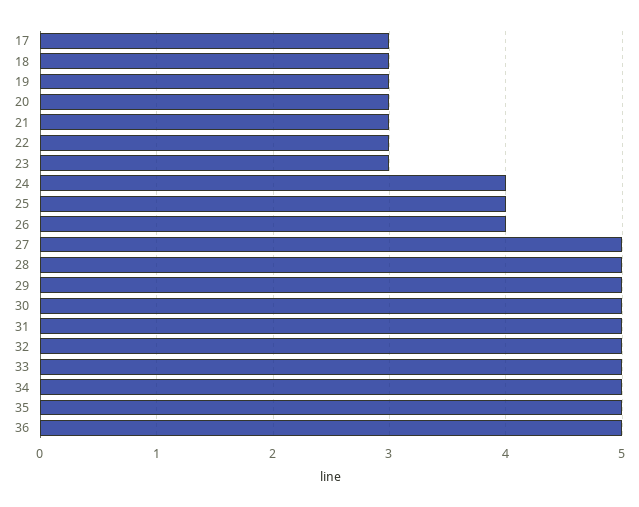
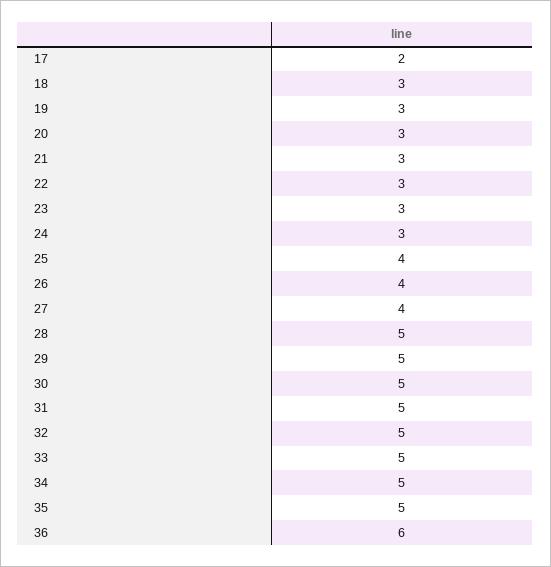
17: 3 -> 2
24: 4 -> 3
27: 5 -> 4
36: 5 -> 6

